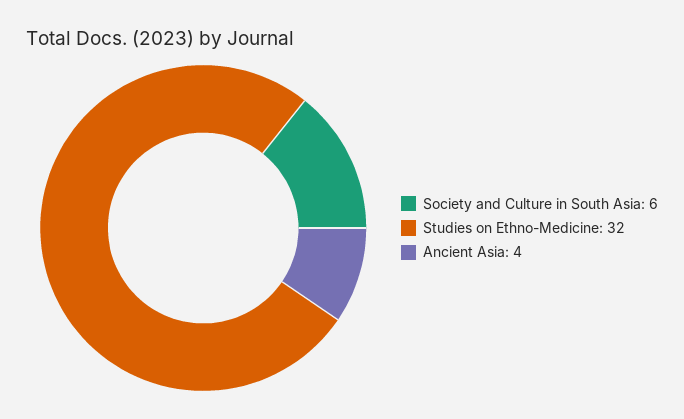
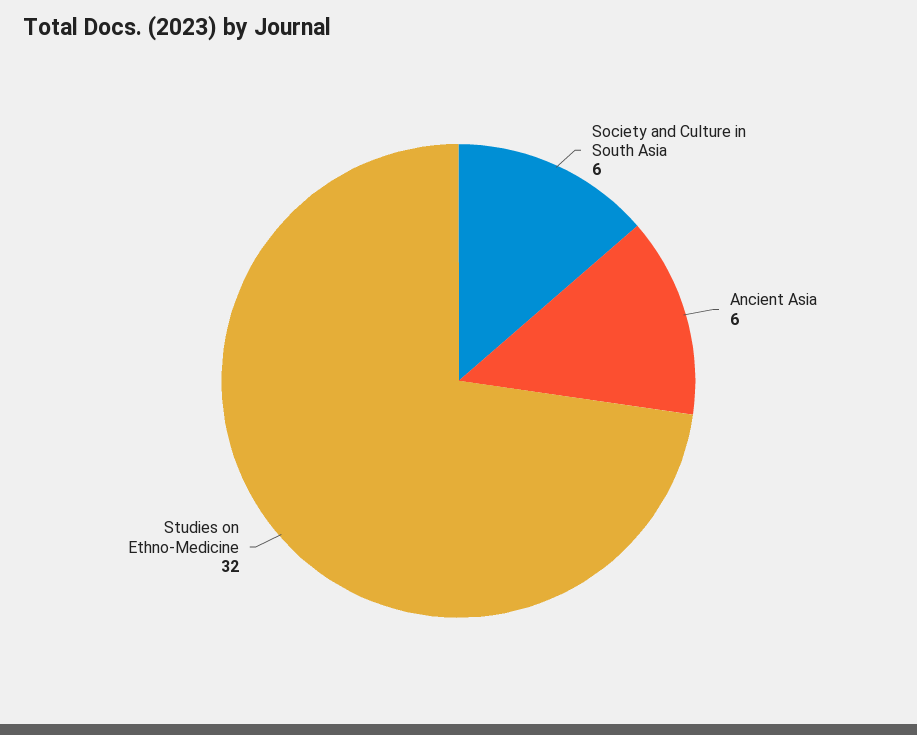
Ancient Asia: 4 -> 6

